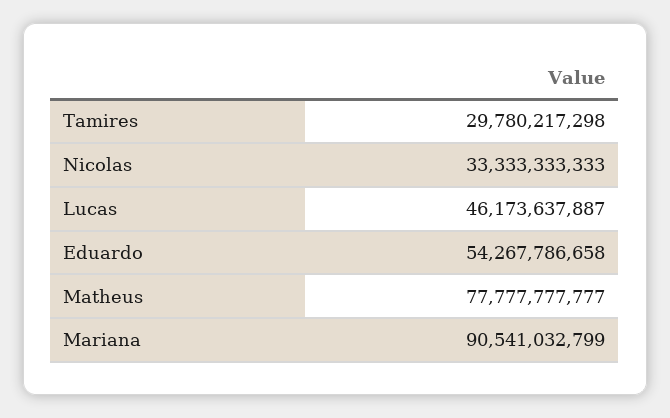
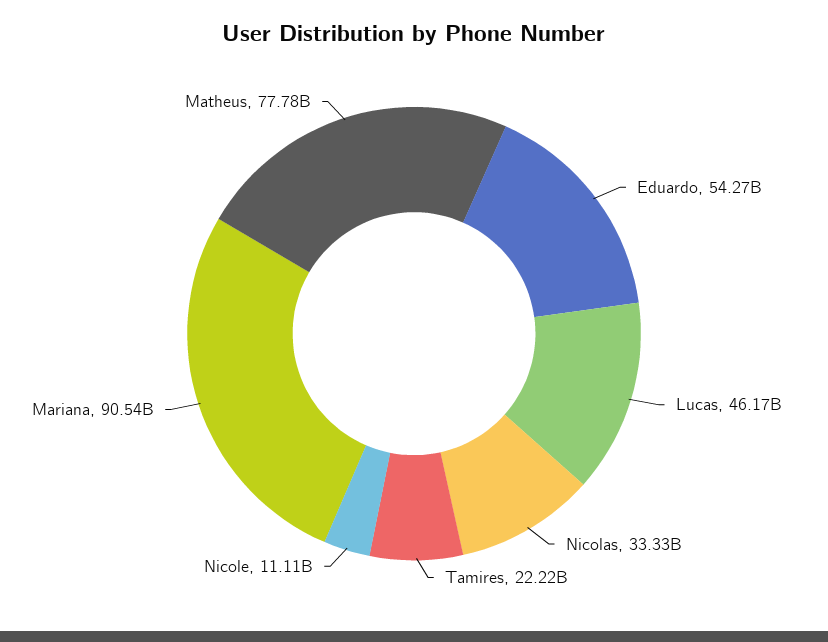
Tamires: 29780217298 -> 22220000000
Nicole: none -> 11110000000

